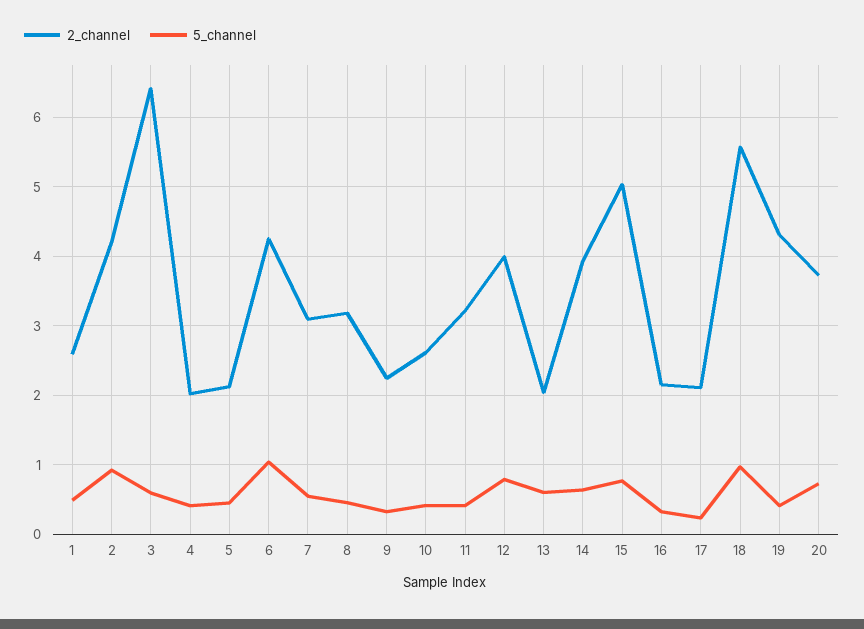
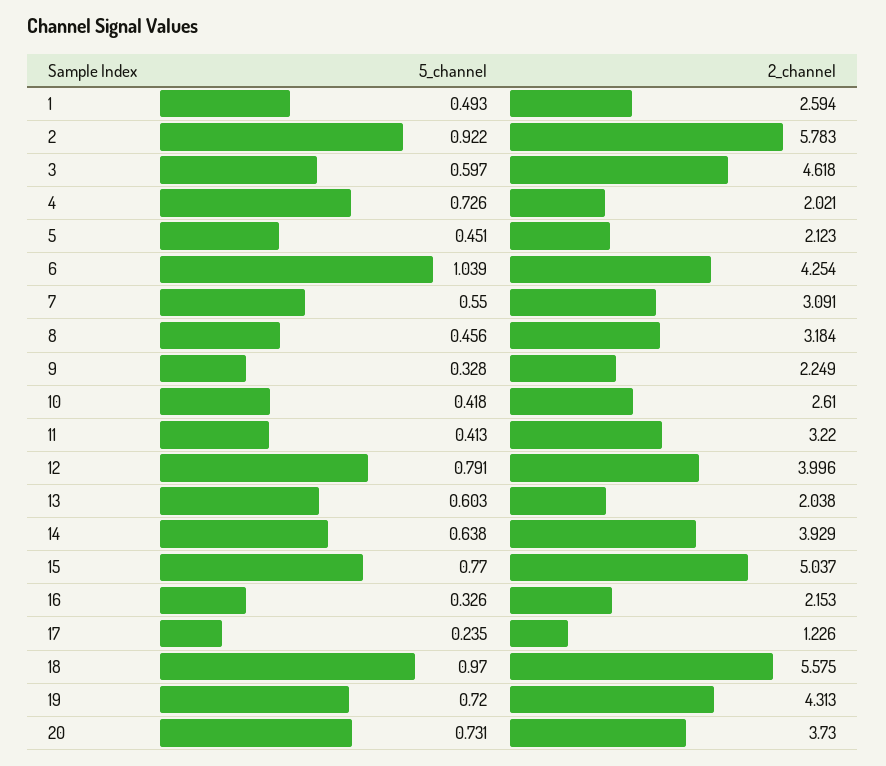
2_channel, 2: 4.2 -> 5.783
2_channel, 3: 6.4 -> 4.618
5_channel, 4: 0.4 -> 0.726
2_channel, 17: 2.1 -> 1.226
5_channel, 19: 0.4 -> 0.72

